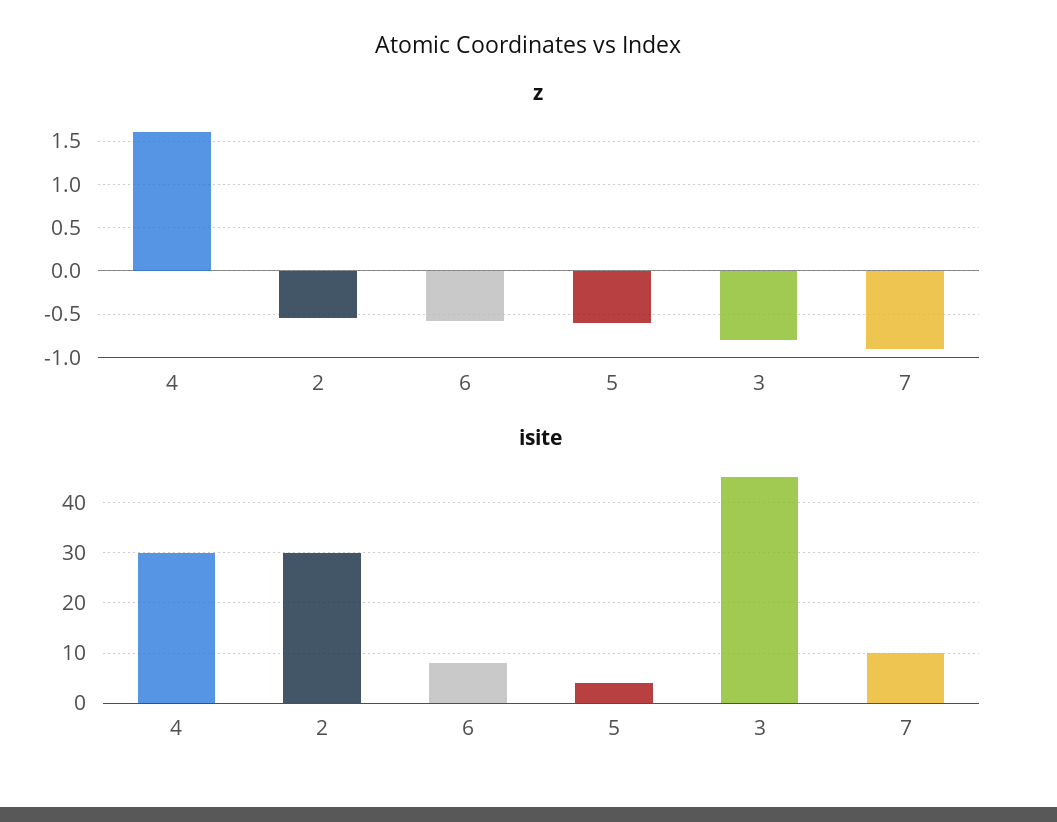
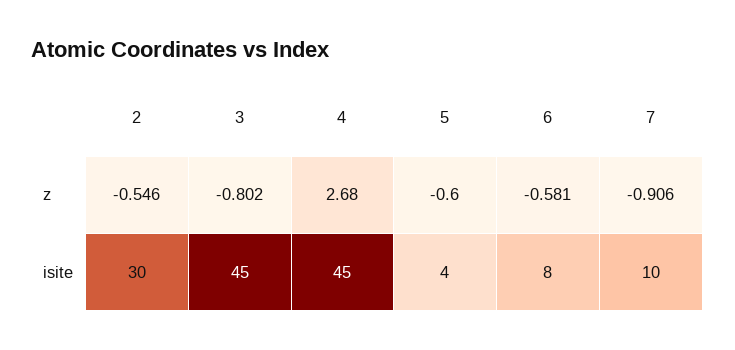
z, 4: 1.6 -> 2.68
isite, 4: 30 -> 45

